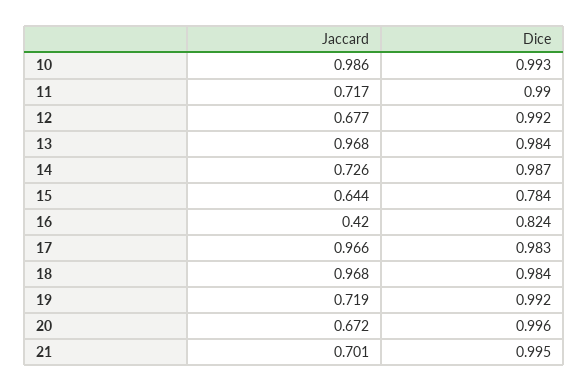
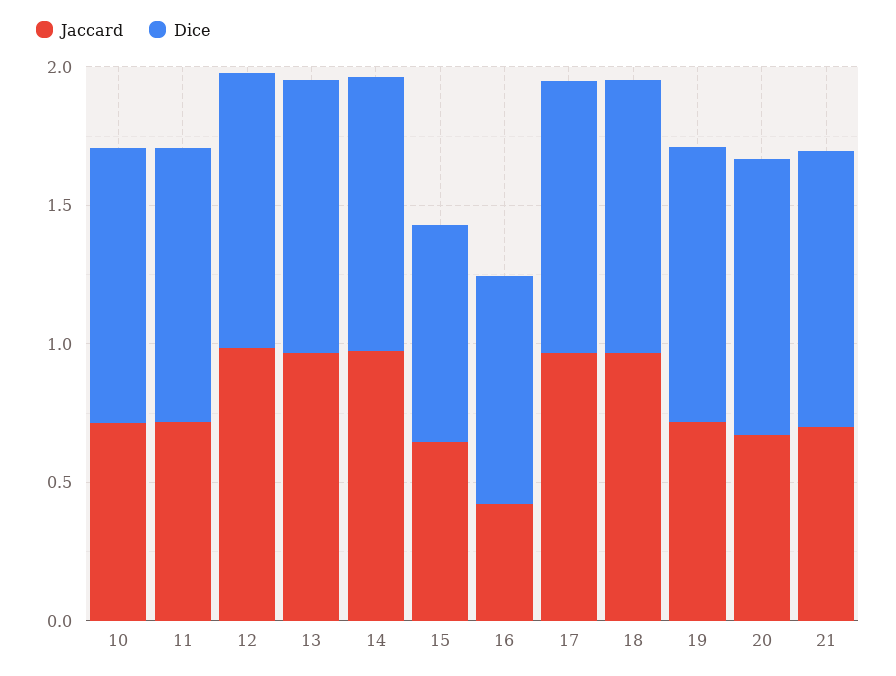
Jaccard, 10: 0.986 -> 0.7
Jaccard, 12: 0.677 -> 1
Jaccard, 14: 0.726 -> 1

